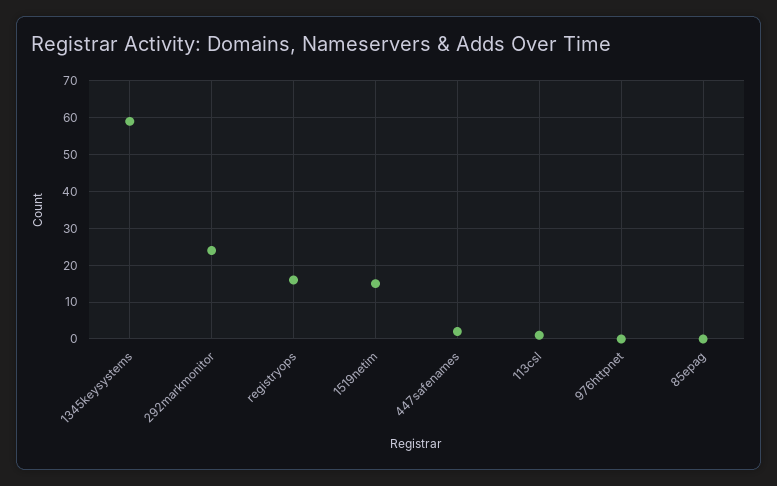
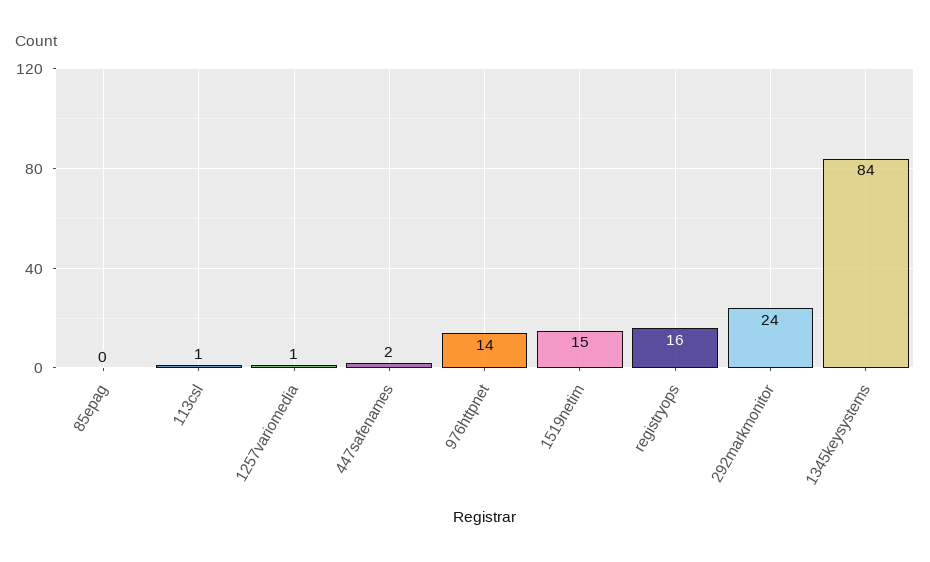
1345keysystems: 60 -> 84
976httpnet: 0 -> 14
1257variomedia: none -> 1

